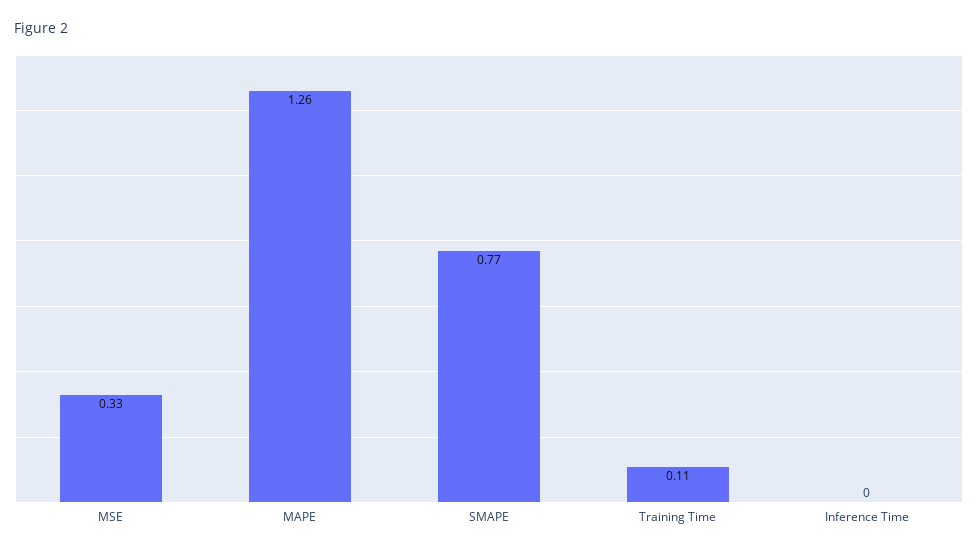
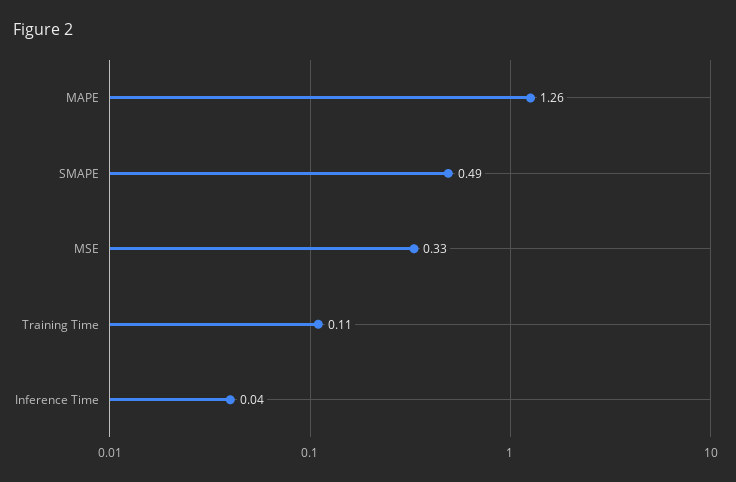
SMAPE: 0.77 -> 0.49
Inference Time: 0 -> 0.04

